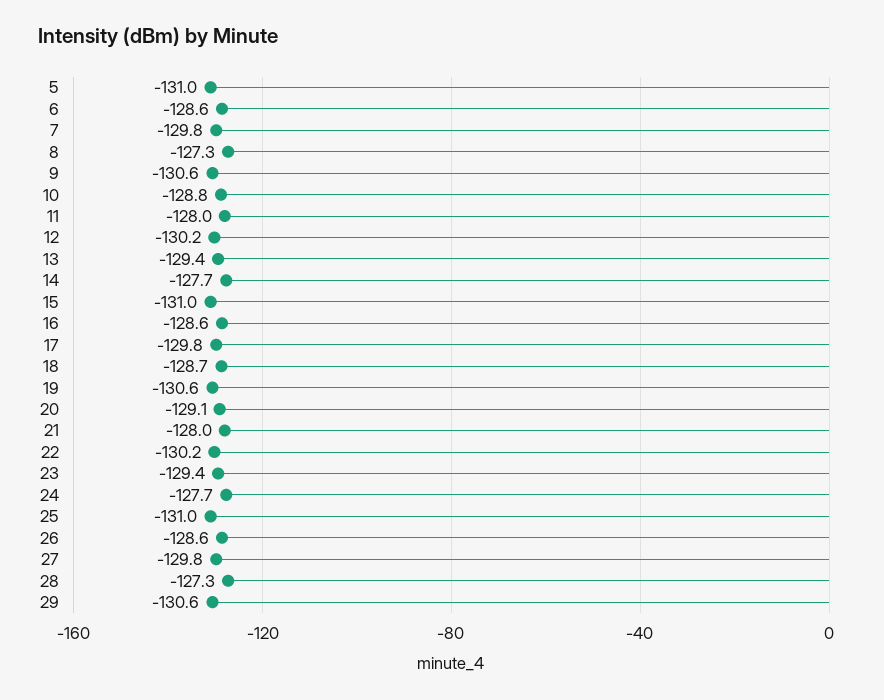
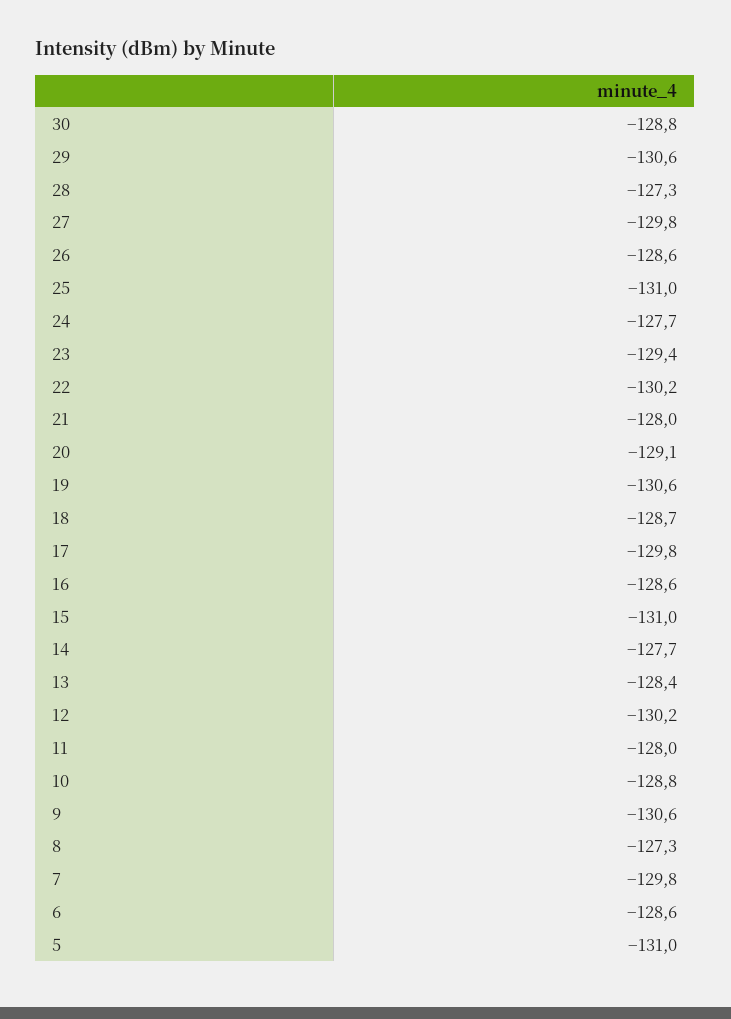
13: -129.4 -> -128.4
30: none -> -128.8

